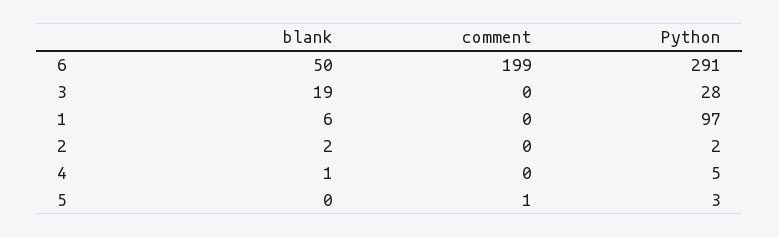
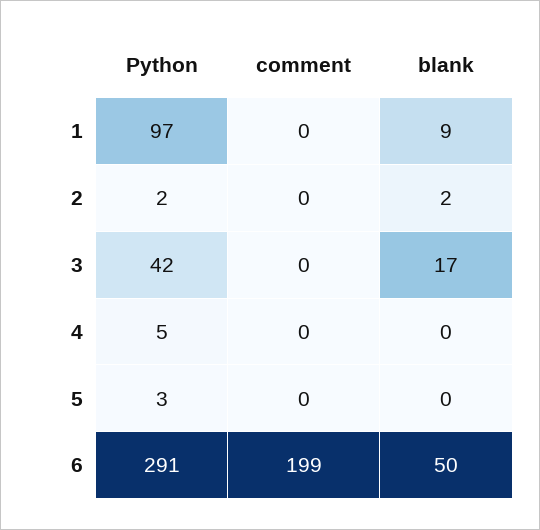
blank, 3: 19 -> 17
Python, 3: 28 -> 42
blank, 1: 6 -> 9
blank, 4: 1 -> 0
comment, 5: 1 -> 0

